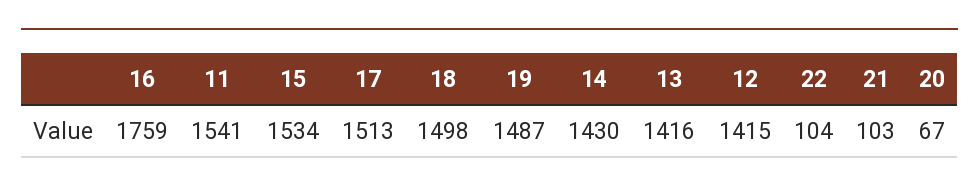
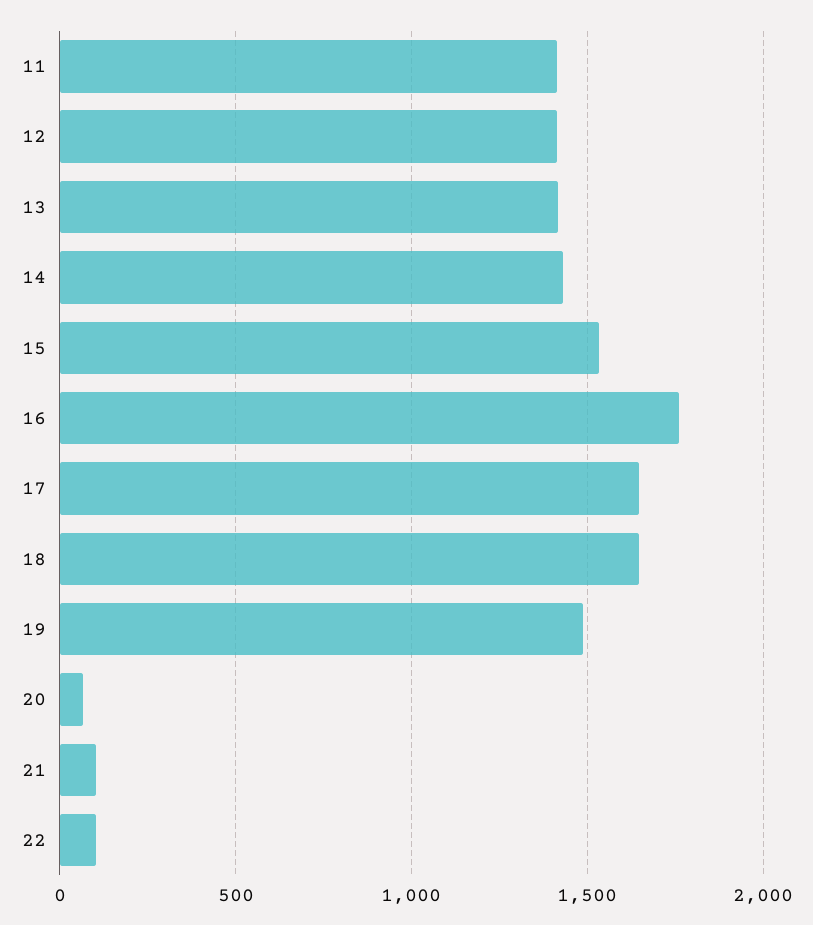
11: 1541 -> 1400
17: 1513 -> 1650
18: 1498 -> 1650

